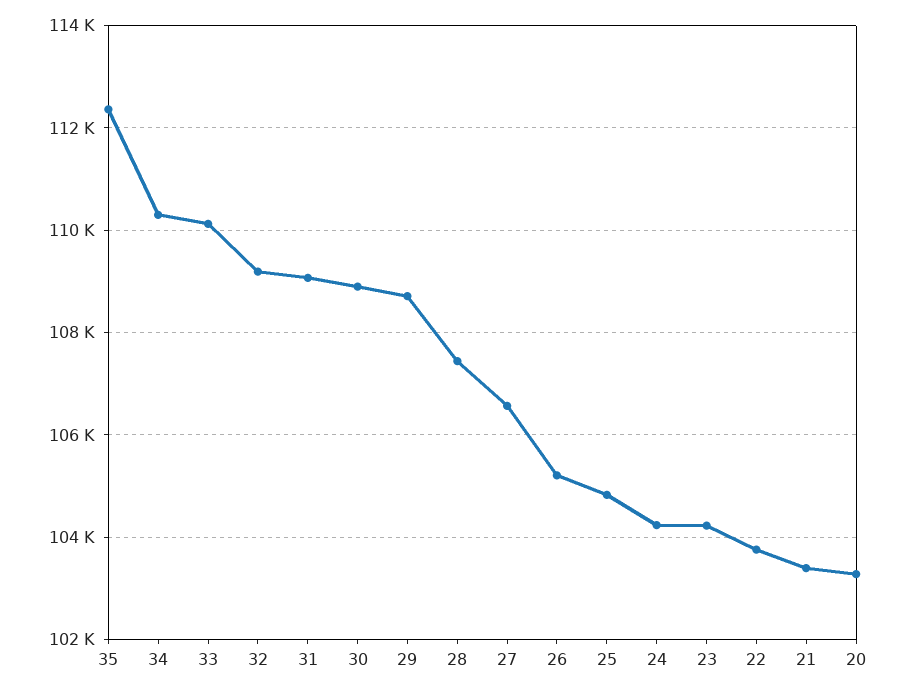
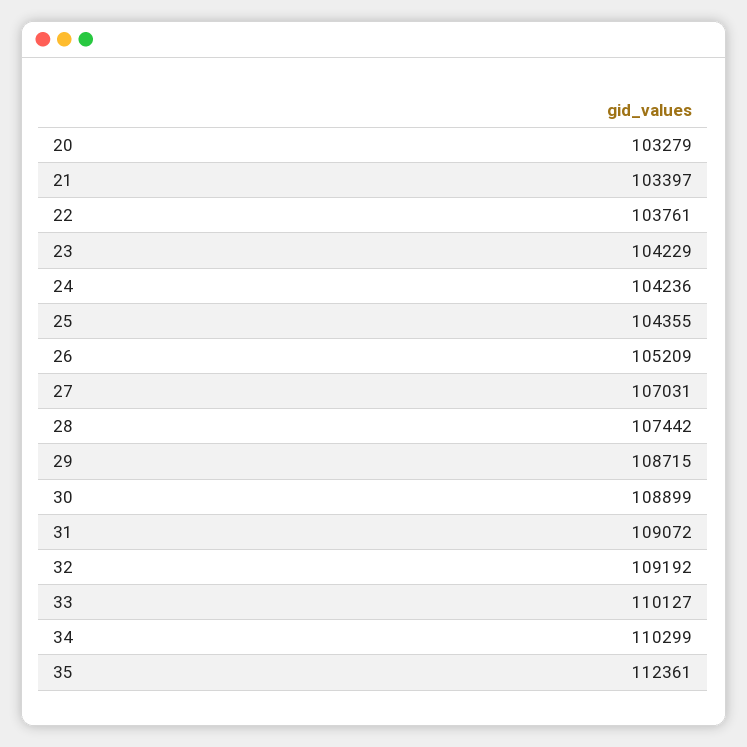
27: 106600 -> 107031
25: 104800 -> 104355

